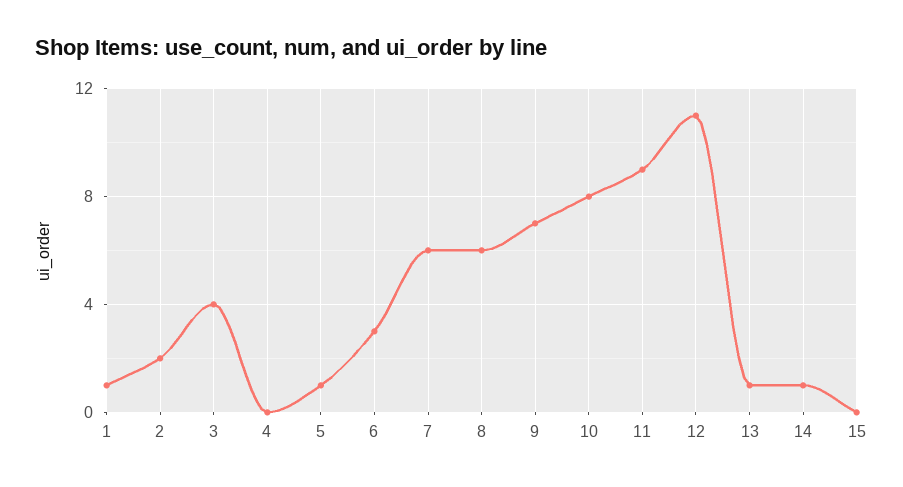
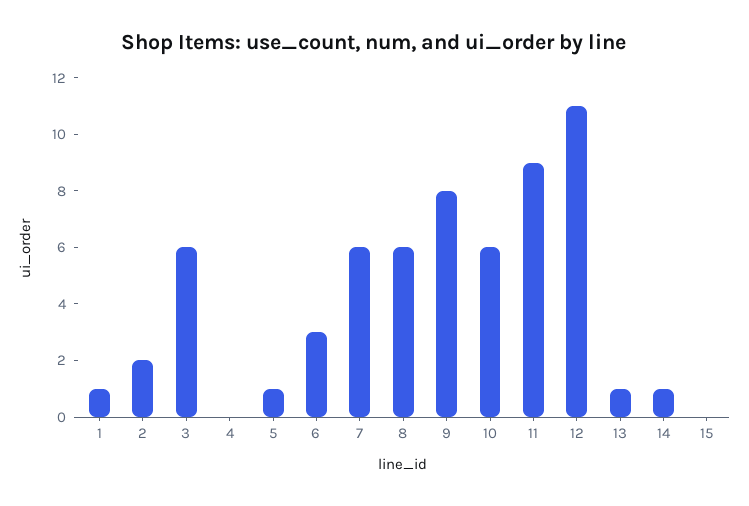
3: 4 -> 6
9: 7 -> 8
10: 8 -> 6

